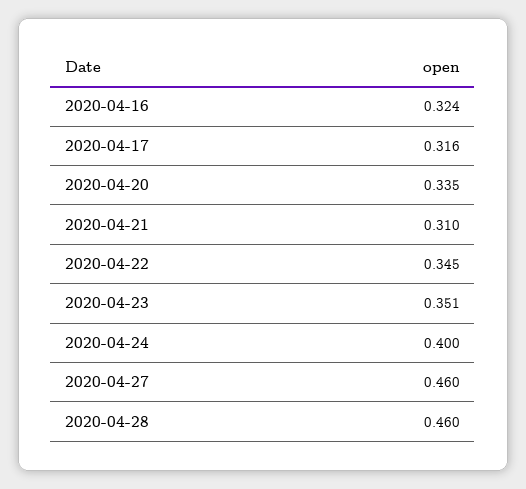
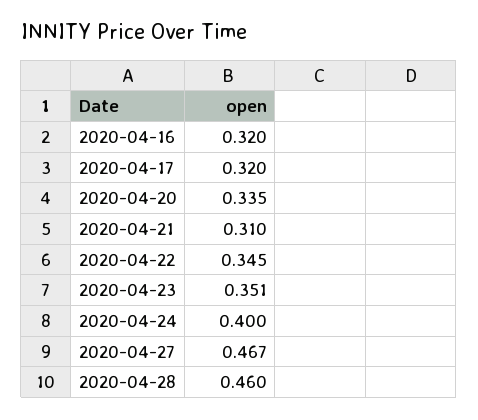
2020-04-16: 0.324 -> 0.32
2020-04-17: 0.316 -> 0.32
2020-04-27: 0.46 -> 0.467

